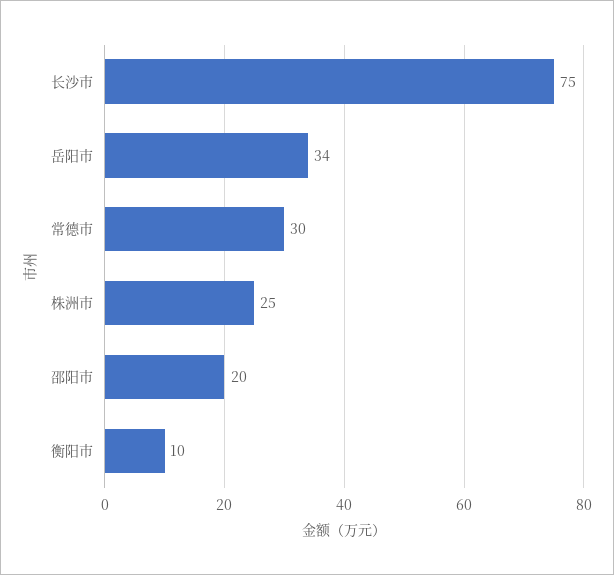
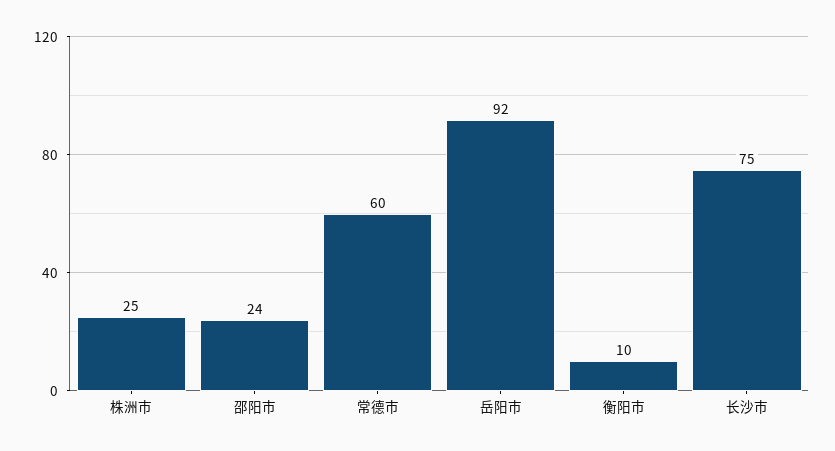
岳阳市: 34 -> 92
常德市: 30 -> 60
邵阳市: 20 -> 24

